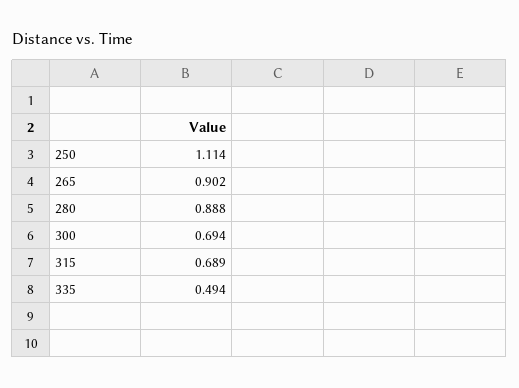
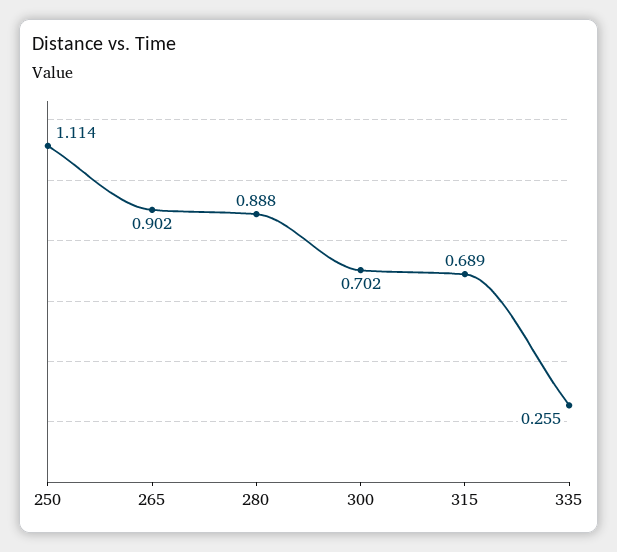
300: 0.694 -> 0.702
335: 0.494 -> 0.255

